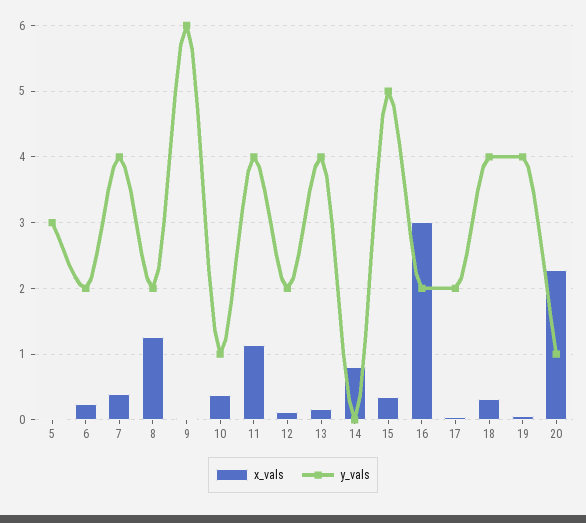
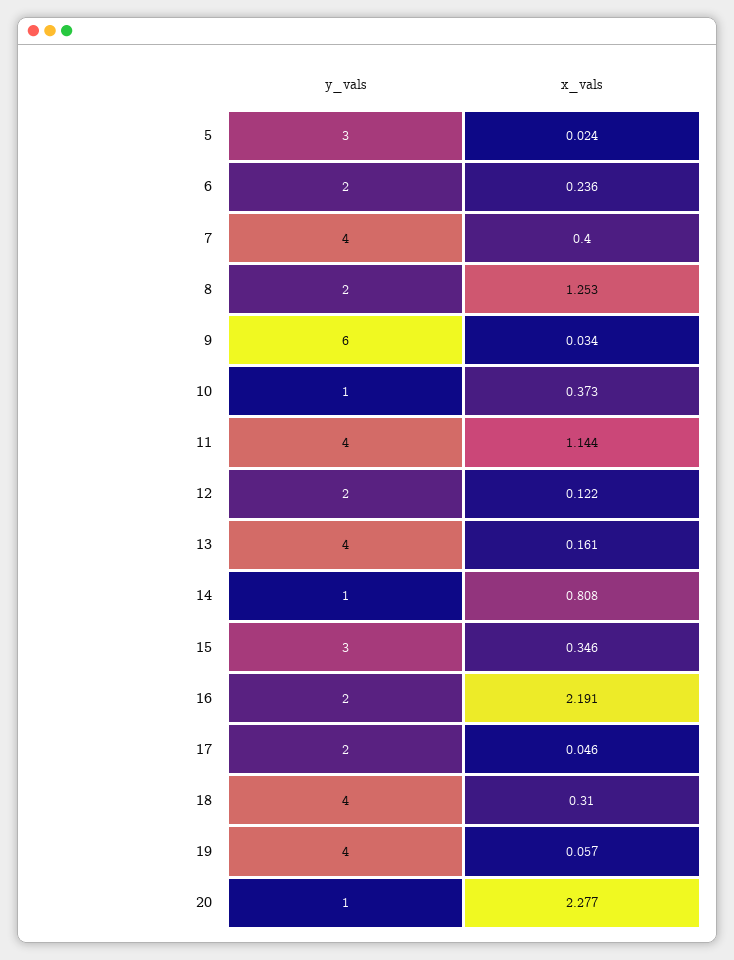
y_vals, 14: 0 -> 1
y_vals, 15: 5 -> 3
x_vals, 16: 3 -> 2.191

